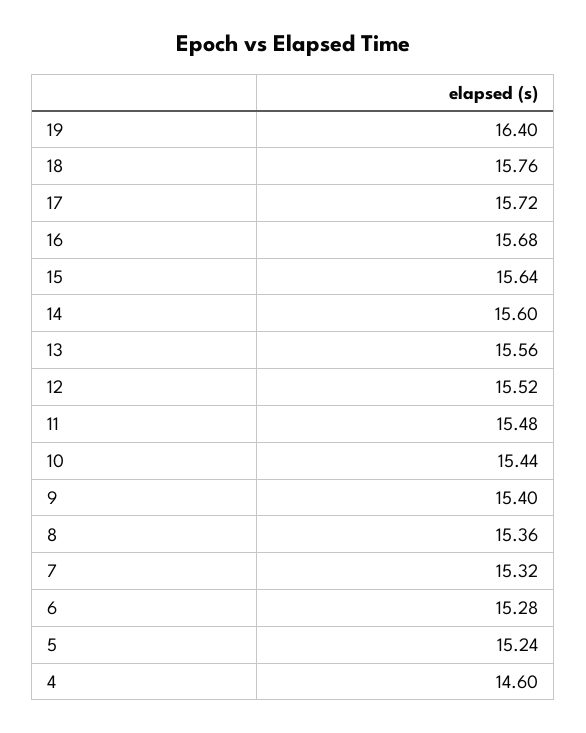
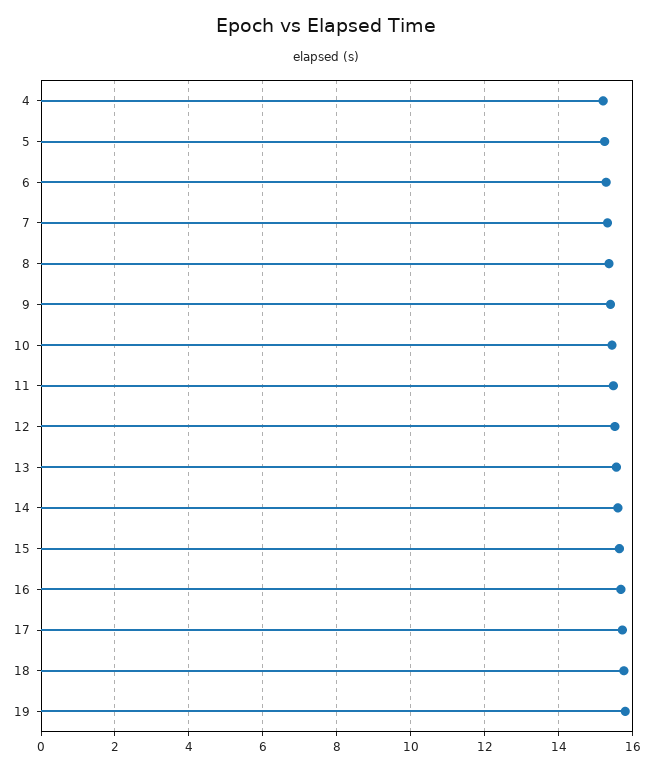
19: 16.4 -> 15.8
4: 14.6 -> 15.2

